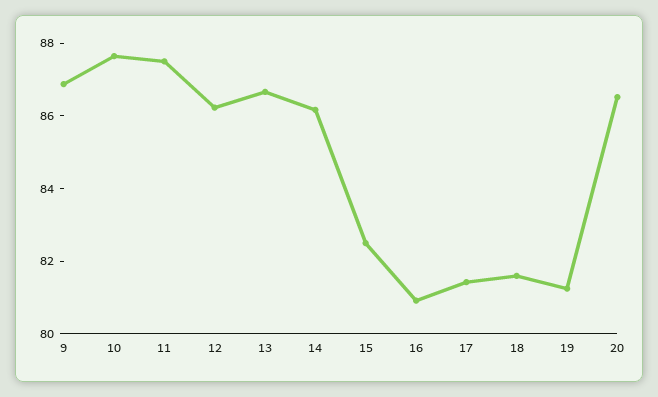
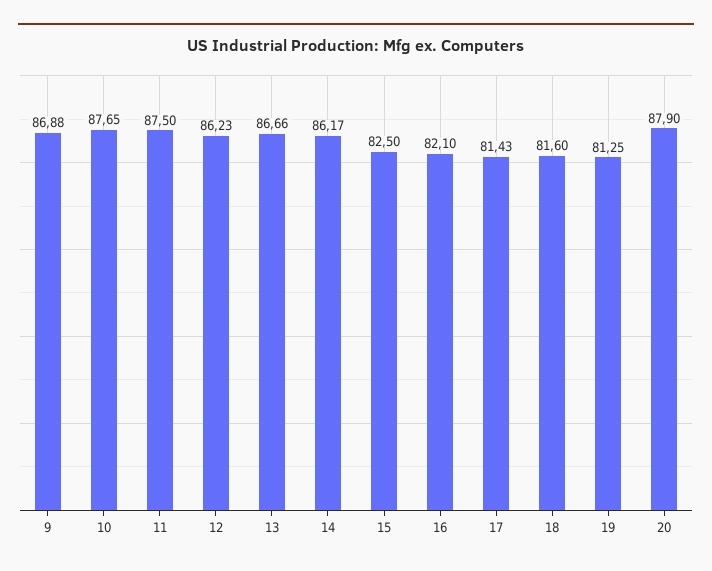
16: 81 -> 82.1
20: 86.5 -> 87.9

